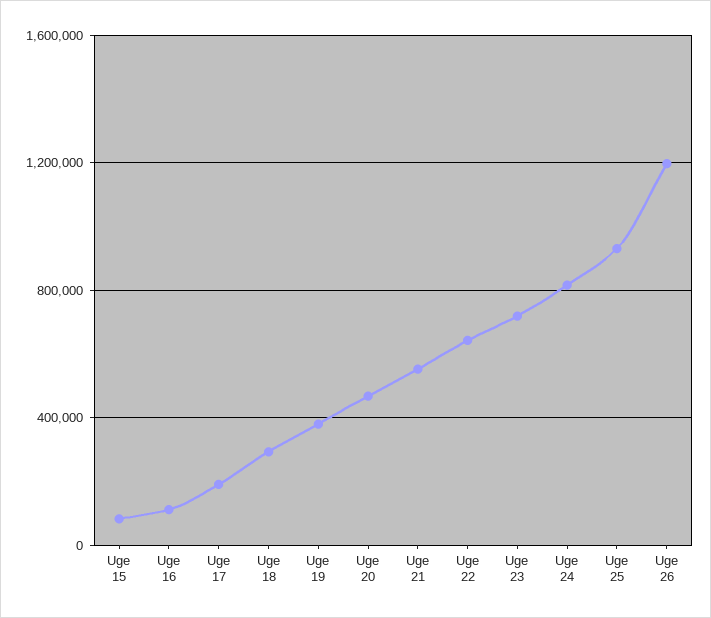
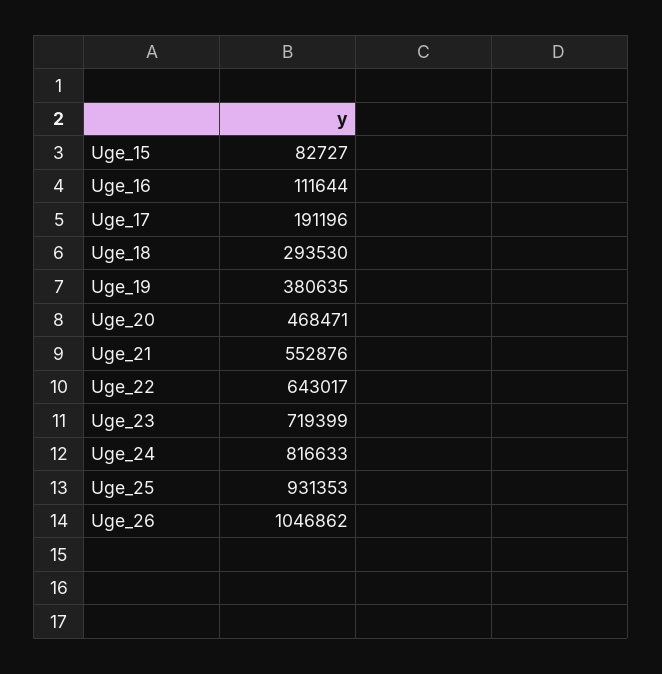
Uge 26: 1200000 -> 1046862

